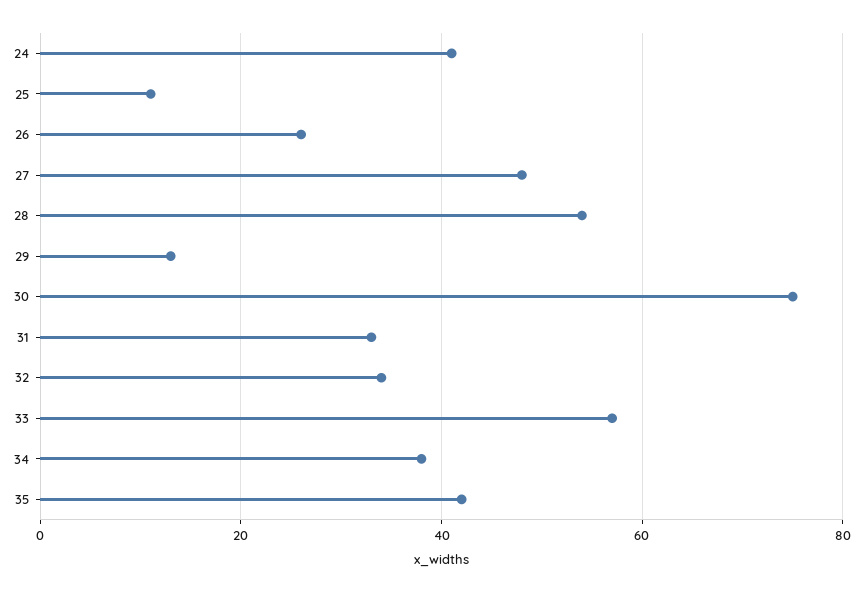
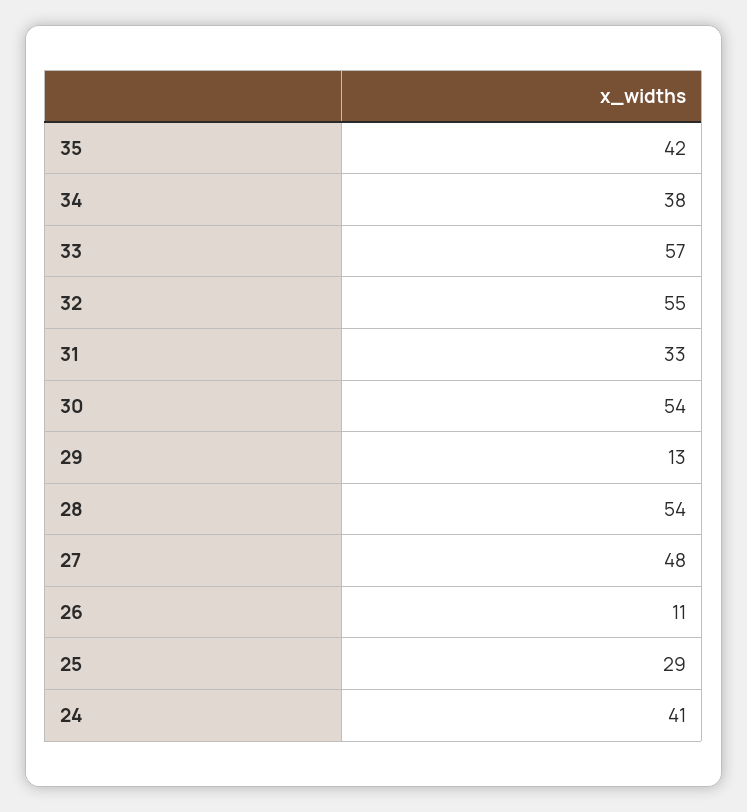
25: 10 -> 29
26: 25 -> 11
30: 75 -> 54
32: 35 -> 55

